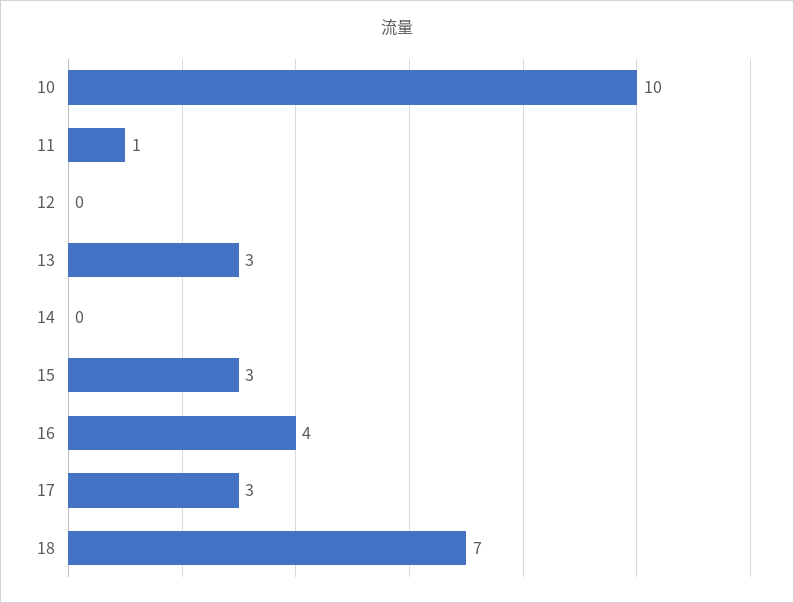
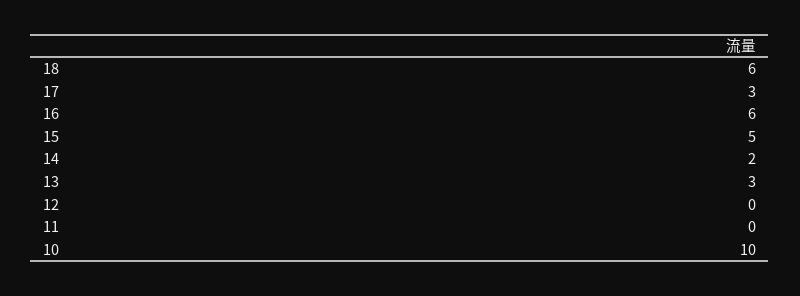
11: 1 -> 0
14: 0 -> 2
15: 3 -> 5
16: 4 -> 6
18: 7 -> 6

